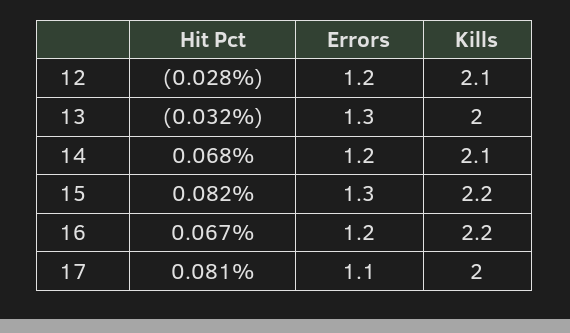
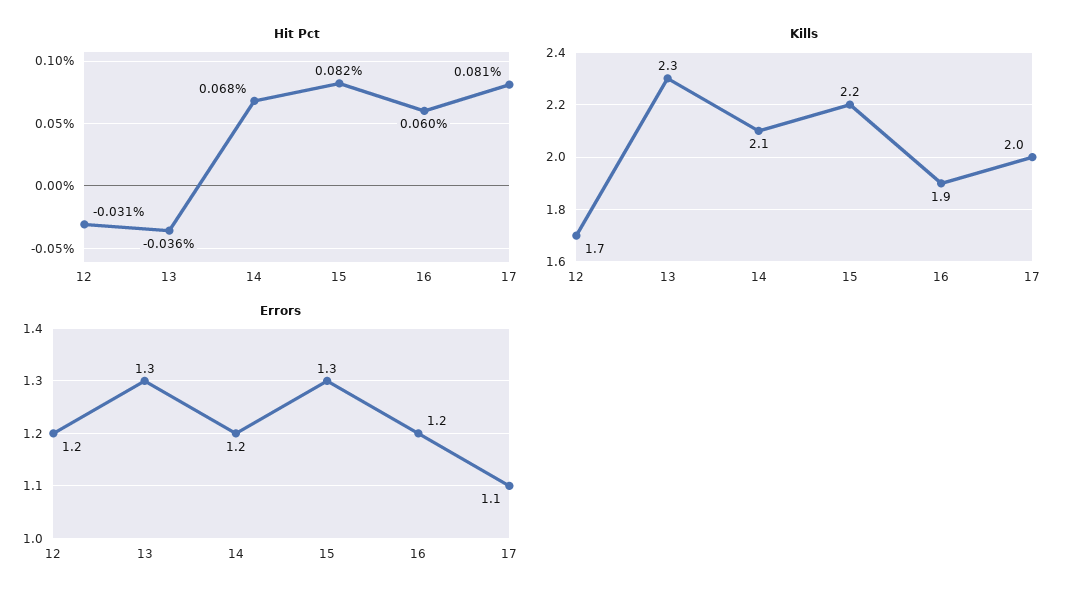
Hit Pct, 12: -0.028 -> -0.031
Kills, 12: 2.1 -> 1.7
Hit Pct, 13: -0.032 -> -0.036
Kills, 13: 2 -> 2.3
Hit Pct, 16: 0.067 -> 0.06
Kills, 16: 2.2 -> 1.9

